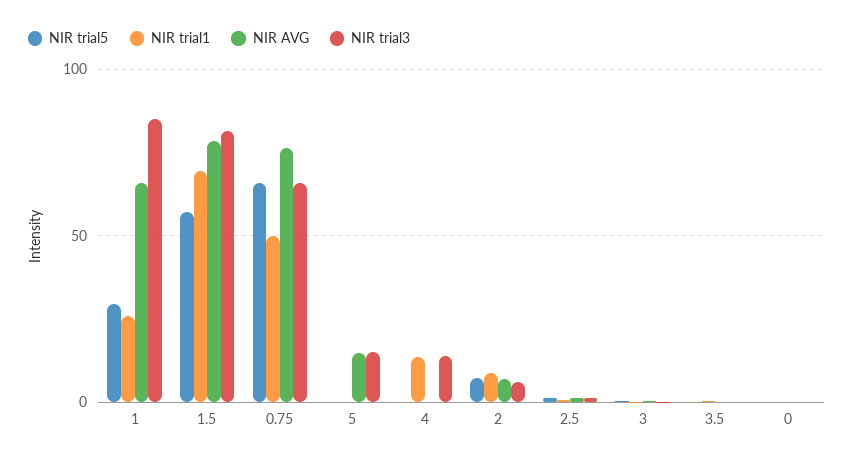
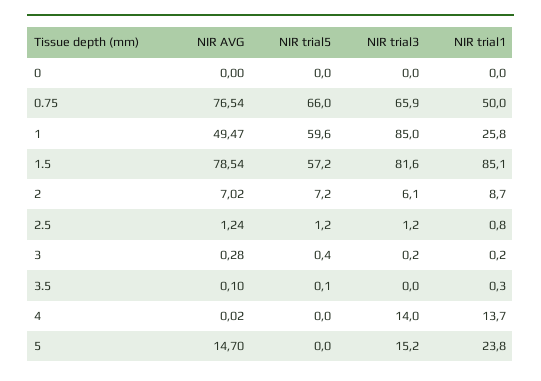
NIR trial5, 1: 30 -> 59.6
NIR AVG, 1: 65 -> 49.47
NIR trial1, 1.5: 70 -> 85.1
NIR trial1, 5: 0 -> 23.8

